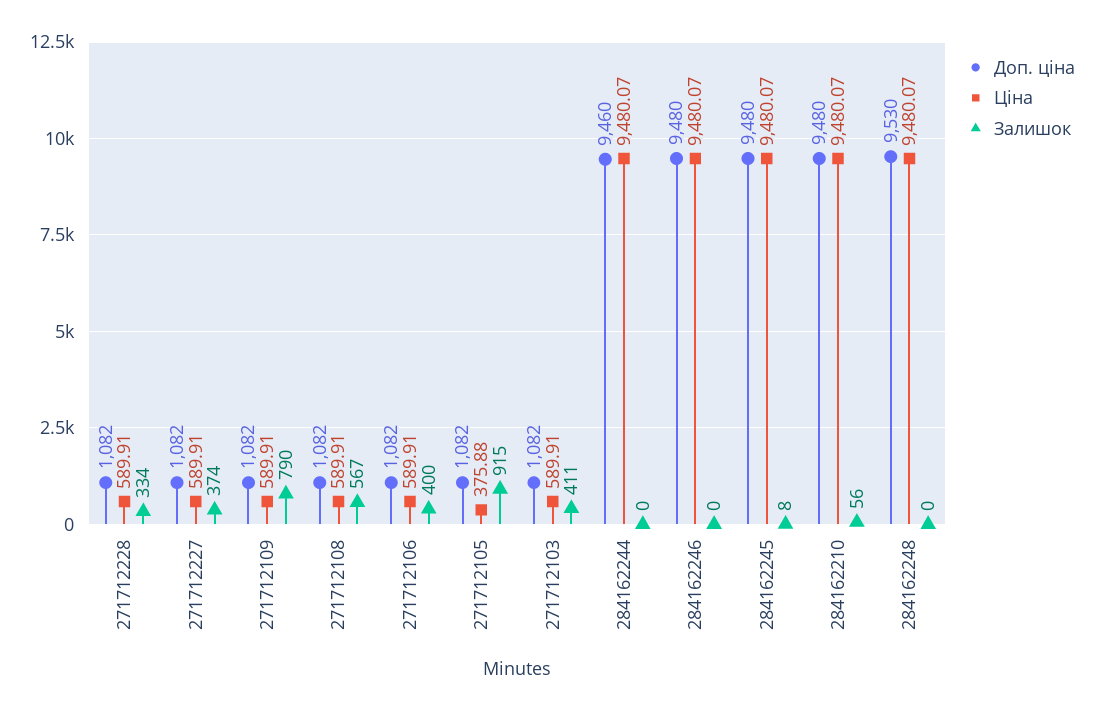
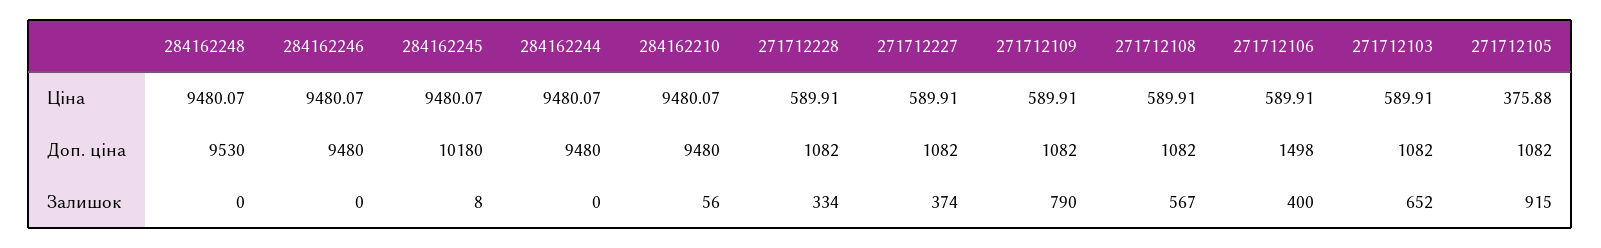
Доп. ціна, 271712106: 1082 -> 1498
Залишок, 271712103: 411 -> 652
Доп. ціна, 284162244: 9460 -> 9480
Доп. ціна, 284162245: 9480 -> 10180

